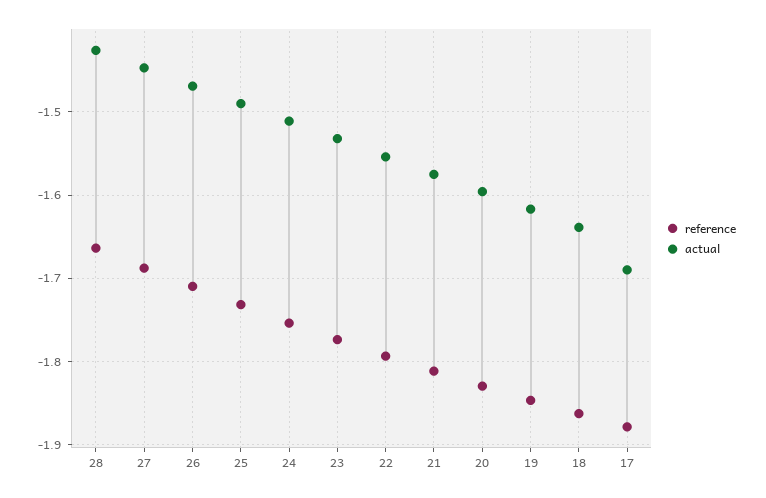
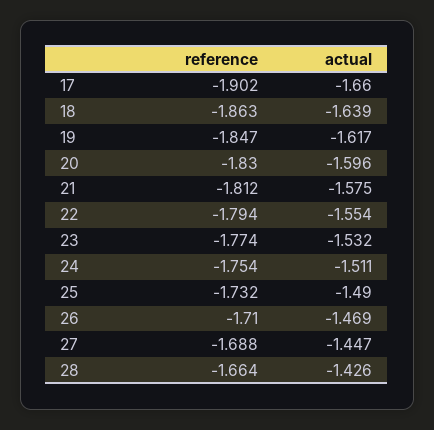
reference, 17: -1.88 -> -1.902
actual, 17: -1.69 -> -1.66

